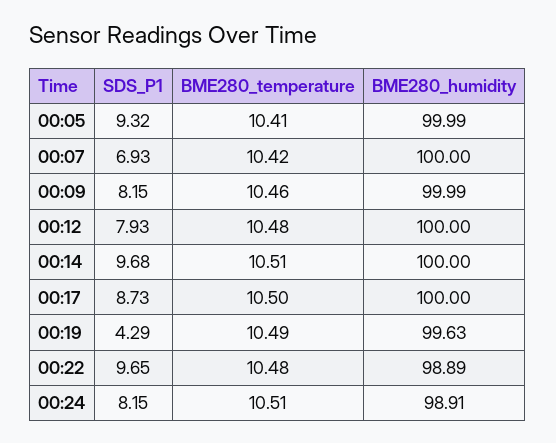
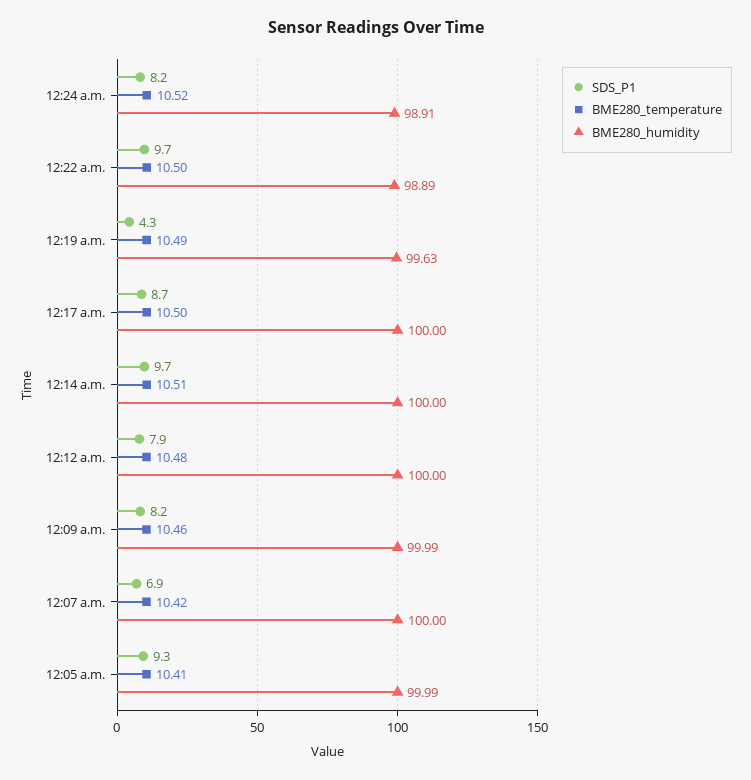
BME280_temperature, 00:22: 10.48 -> 10.5
BME280_temperature, 00:24: 10.51 -> 10.52

